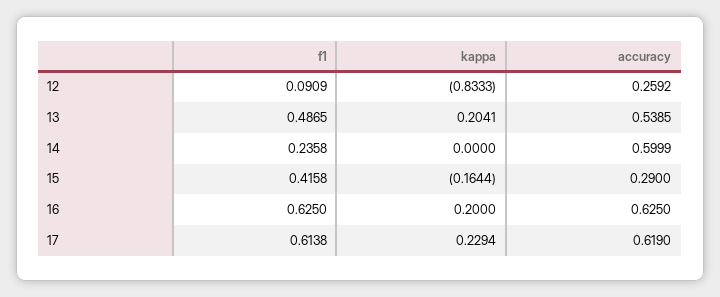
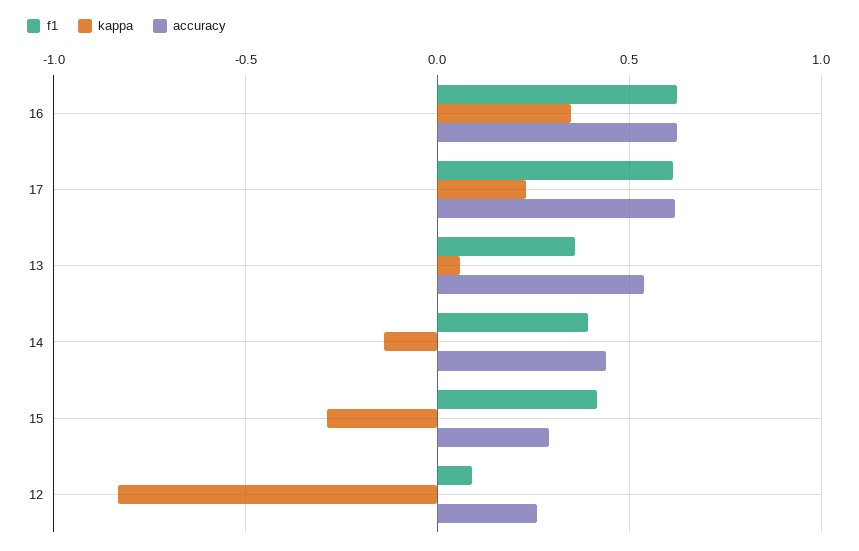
f1, 13: 0.4865 -> 0.35
kappa, 13: 0.2041 -> 0.05
f1, 14: 0.2358 -> 0.4
kappa, 14: 0 -> -0.15
accuracy, 14: 0.5999 -> 0.45
kappa, 15: -0.1644 -> -0.3
kappa, 16: 0.2 -> 0.35

